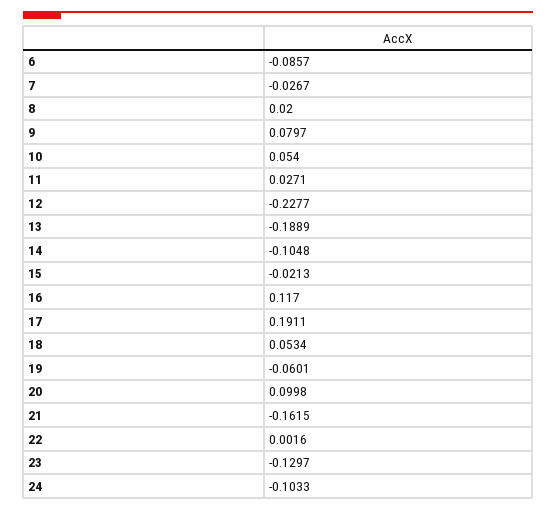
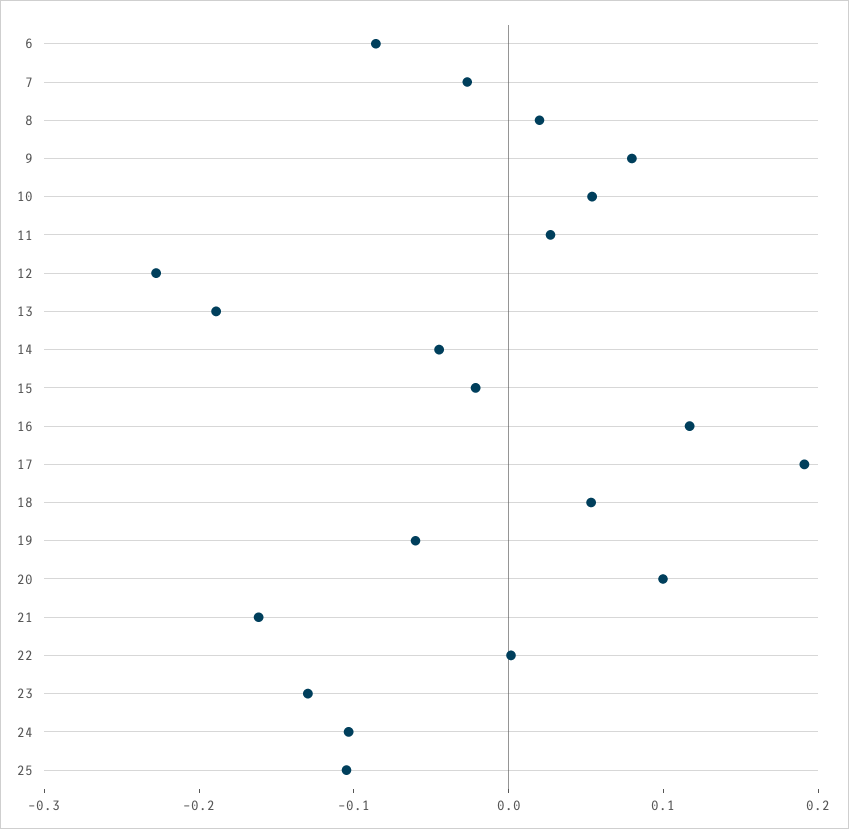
14: -0.1048 -> -0.04
25: none -> -0.1

